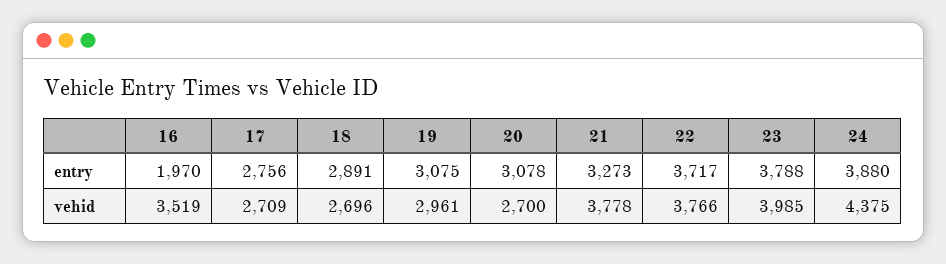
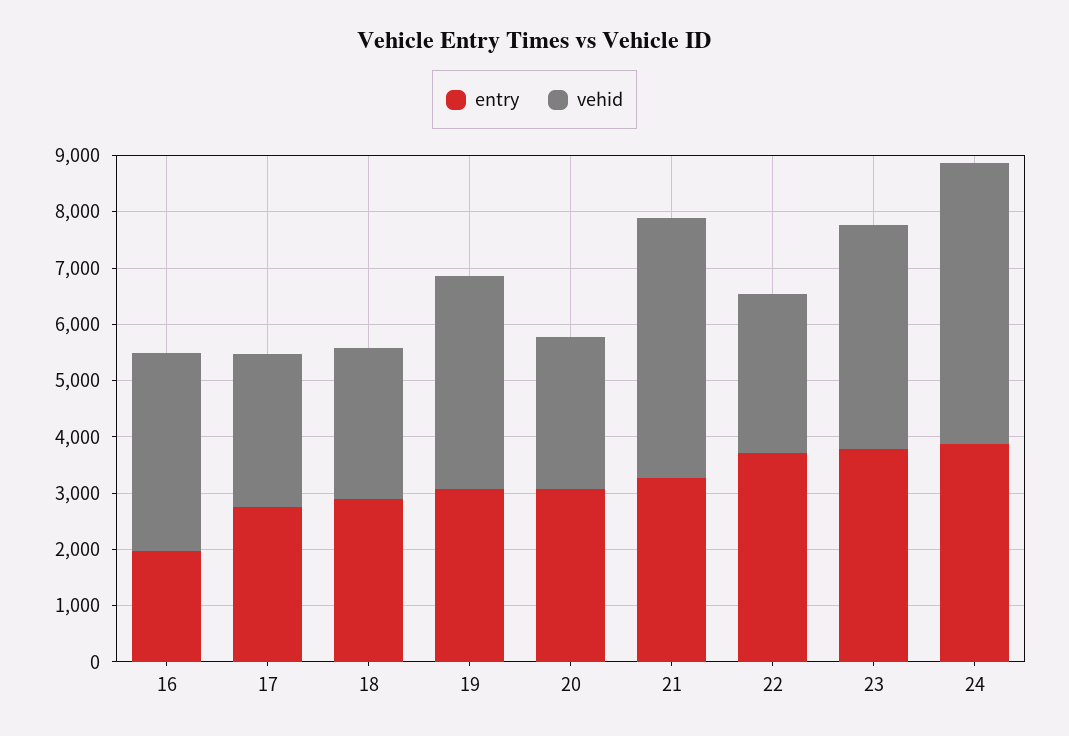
vehid, 19: 2961 -> 3800
vehid, 21: 3778 -> 4600
vehid, 22: 3766 -> 2800
vehid, 24: 4375 -> 5000

